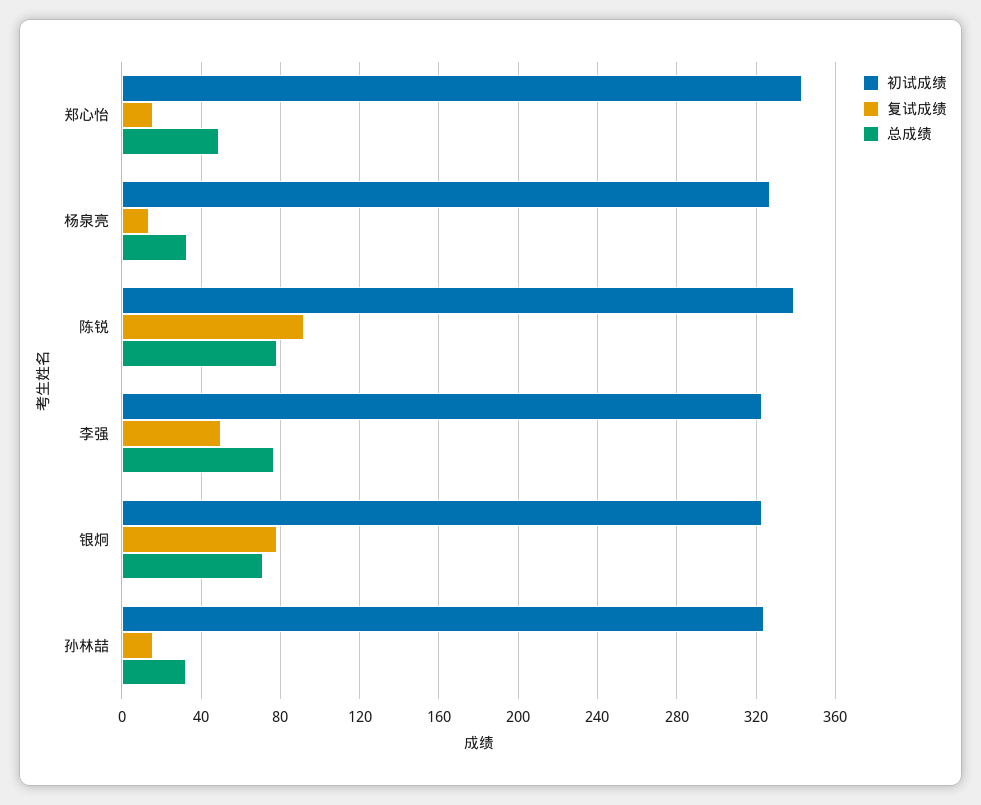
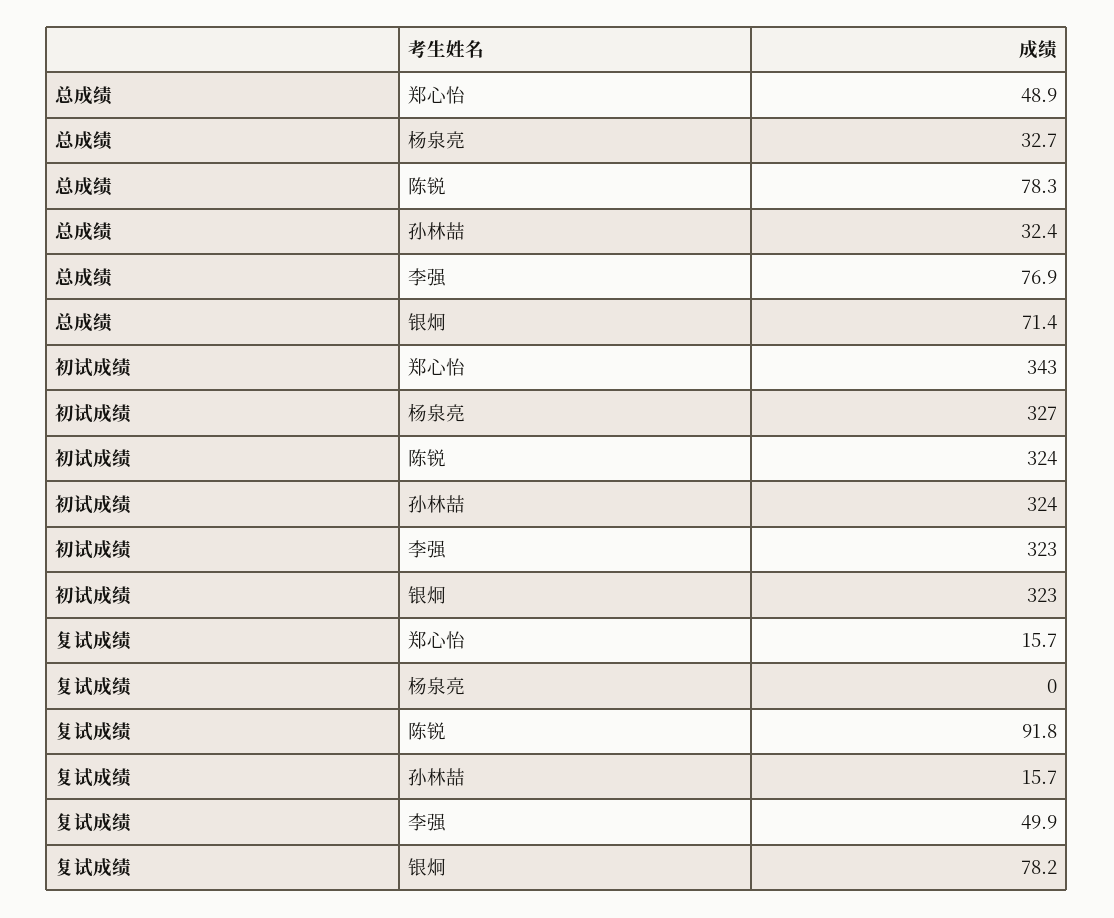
复试成绩, 杨泉亮: 15 -> 0
初试成绩, 陈锐: 340 -> 324

